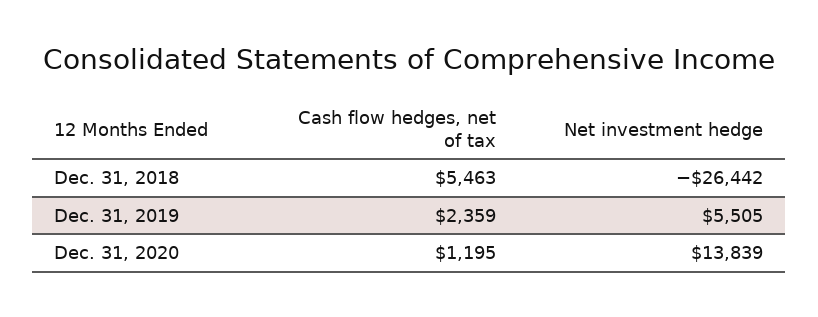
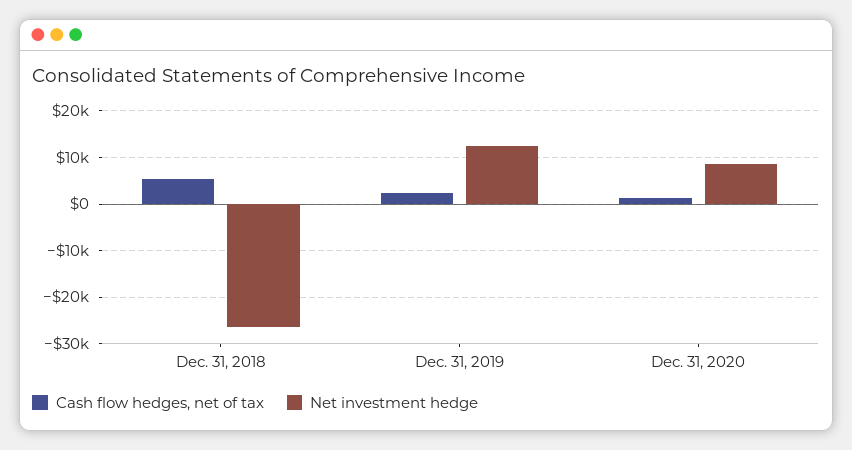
Net investment hedge, Dec. 31, 2019: 5505 -> 12000
Net investment hedge, Dec. 31, 2020: 13839 -> 8000

